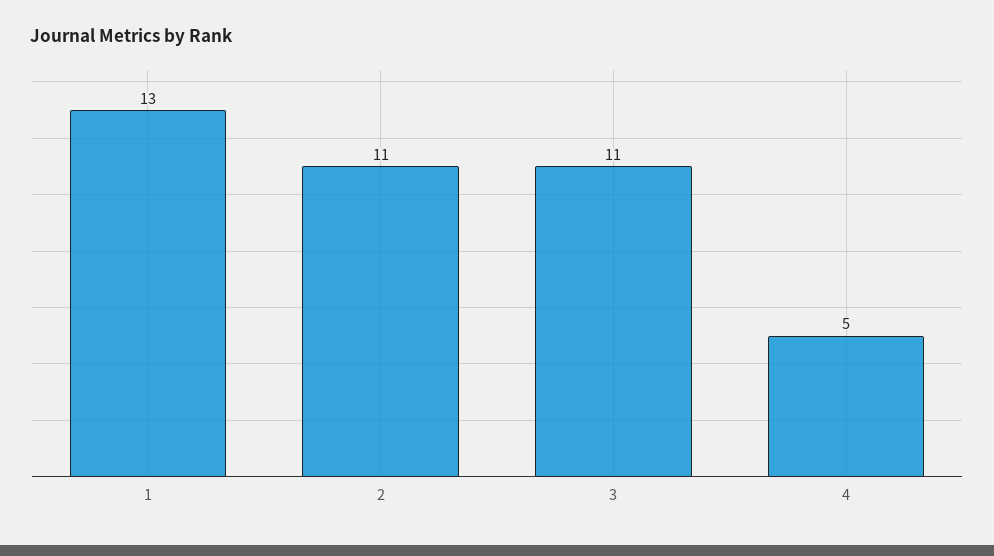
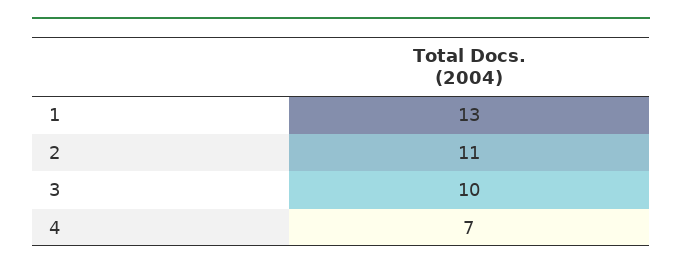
3: 11 -> 10
4: 5 -> 7

